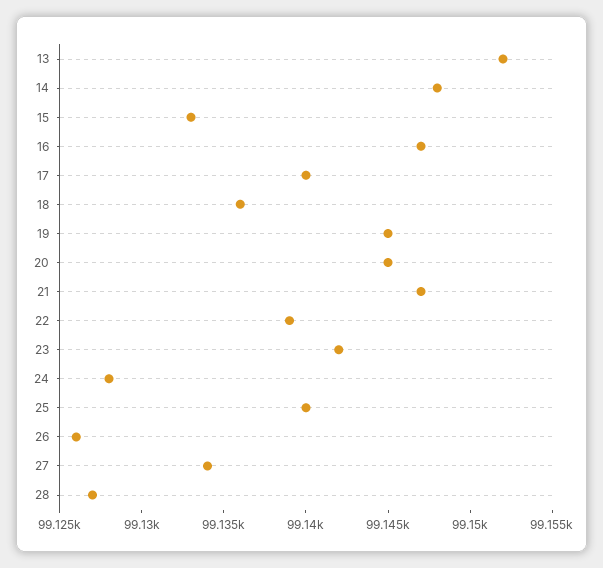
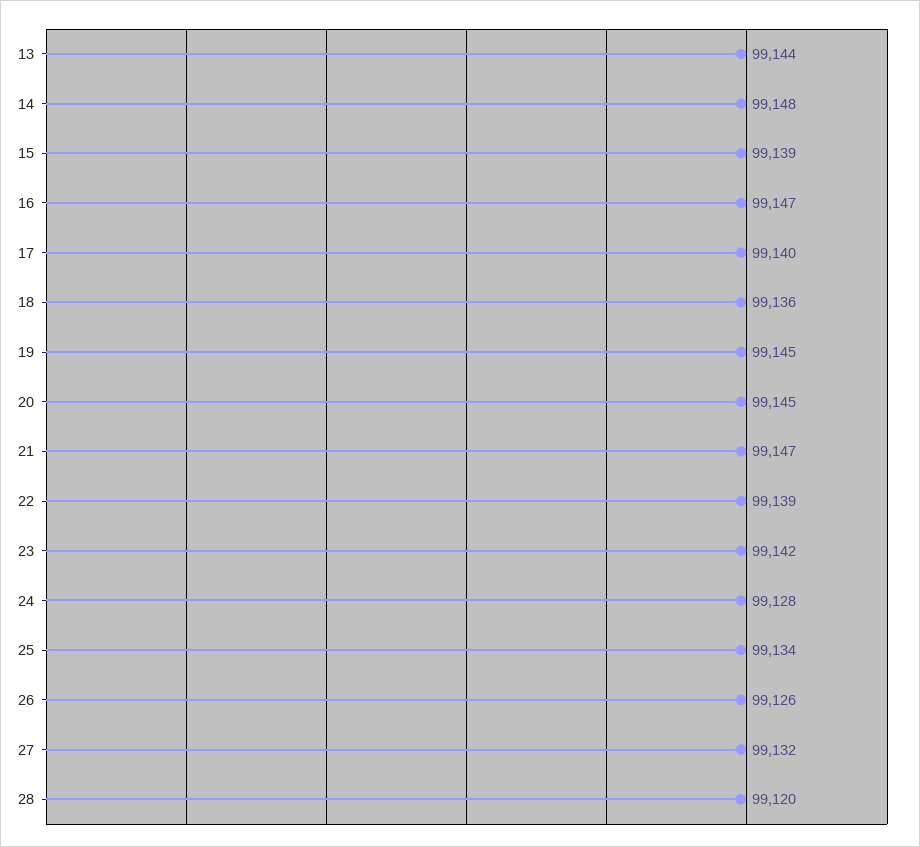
13: 99152 -> 99144
15: 99133 -> 99139
25: 99140 -> 99134
27: 99134 -> 99132
28: 99127 -> 99120

